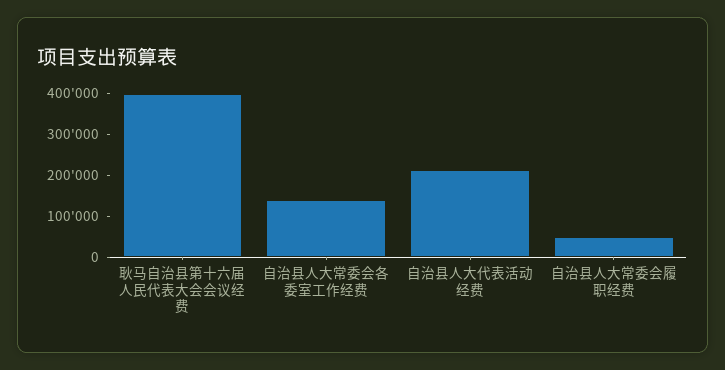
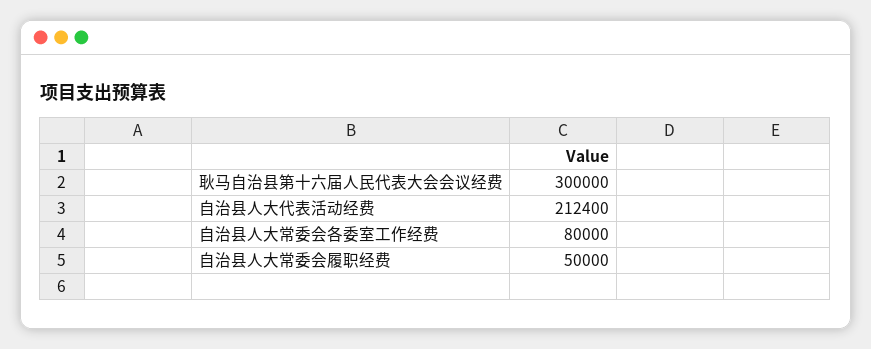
耿马自治县第十六届人民代表大会会议经费: 400000 -> 300000
自治县人大常委会各委室工作经费: 140000 -> 80000

